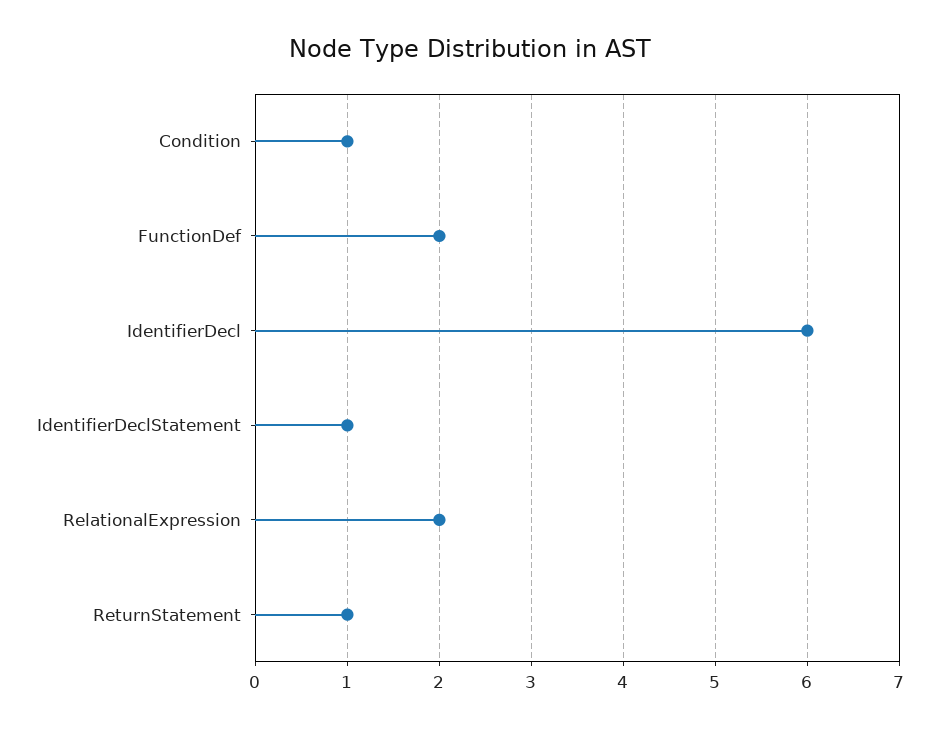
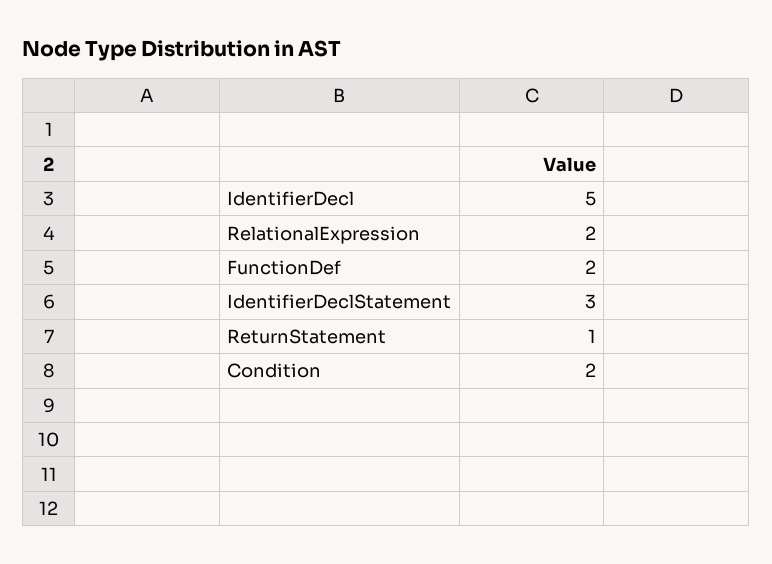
Condition: 1 -> 2
IdentifierDecl: 6 -> 5
IdentifierDeclStatement: 1 -> 3

